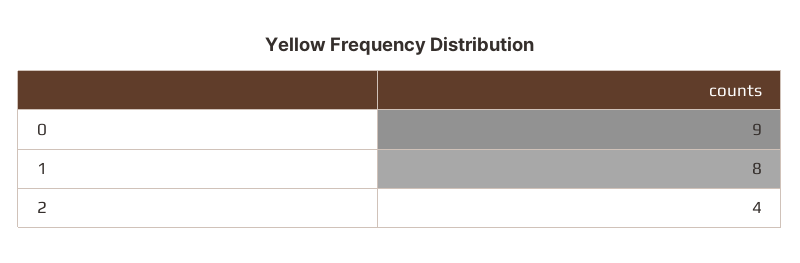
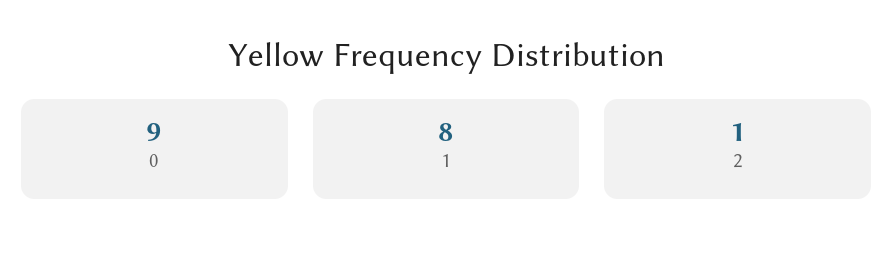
2: 4 -> 1

